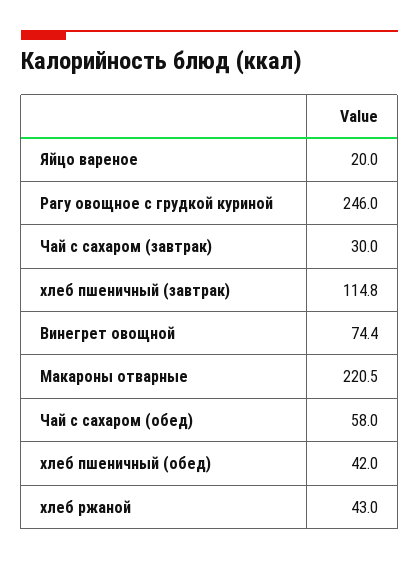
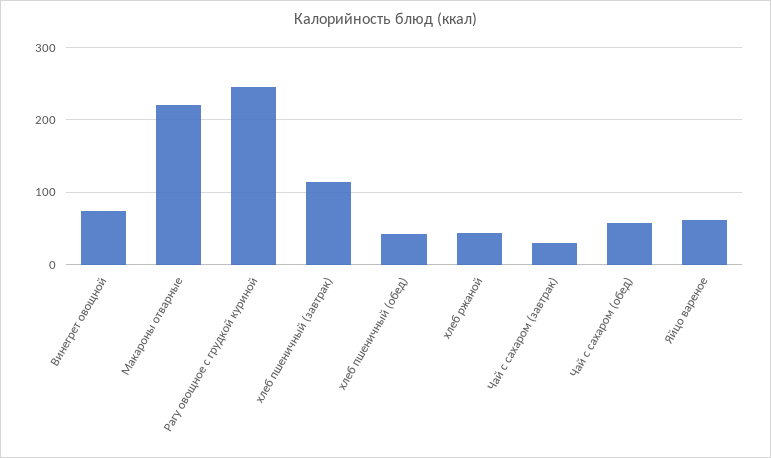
Яйцо вареное: 20 -> 60

